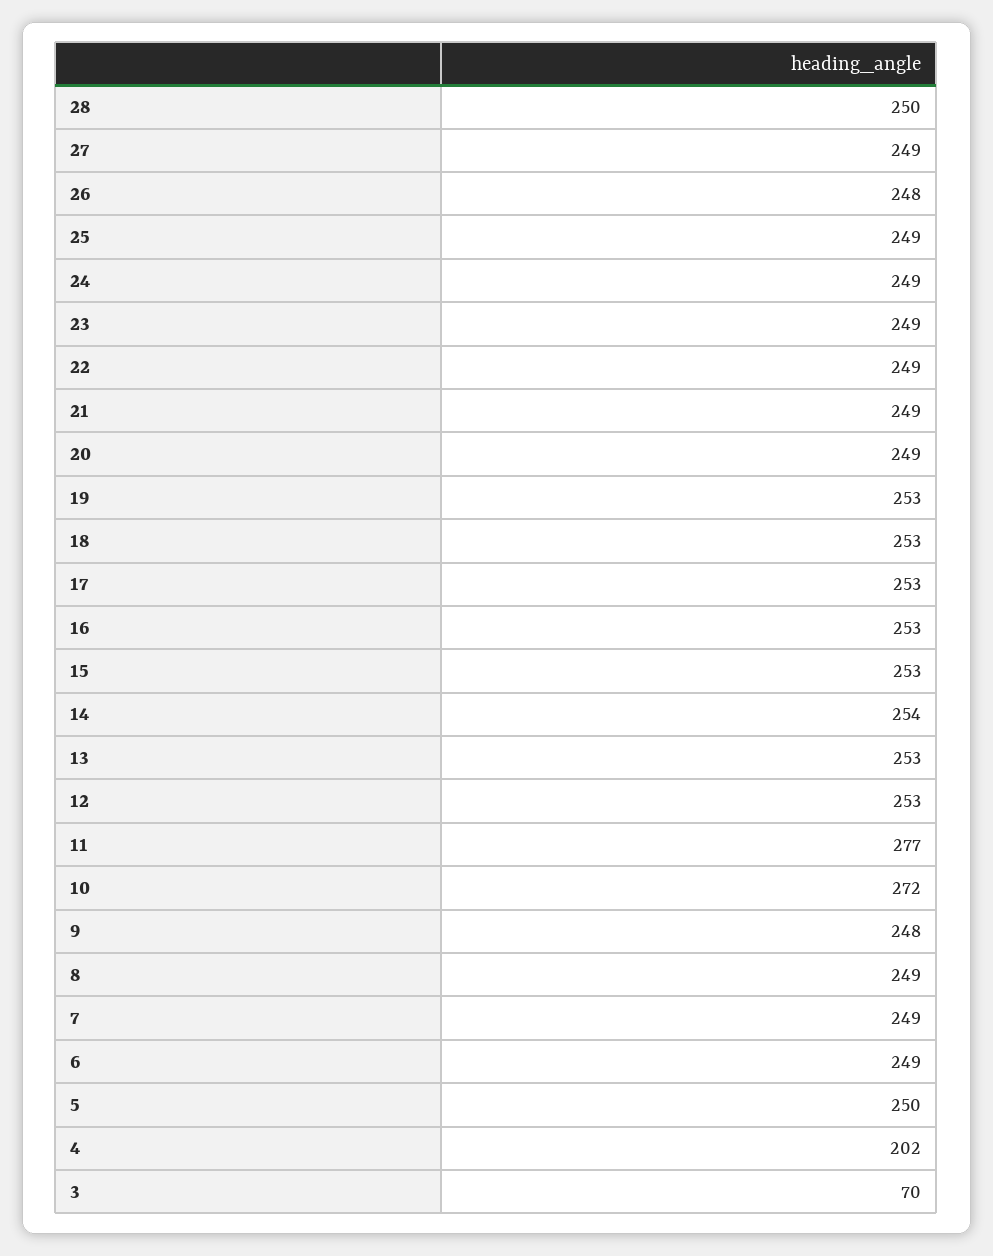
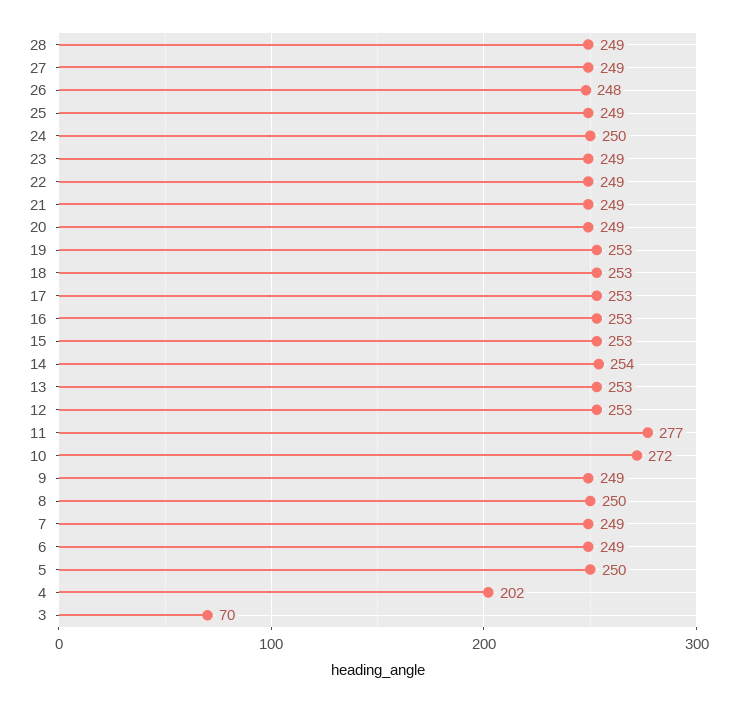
28: 250 -> 249
24: 249 -> 250
9: 248 -> 249
8: 249 -> 250

